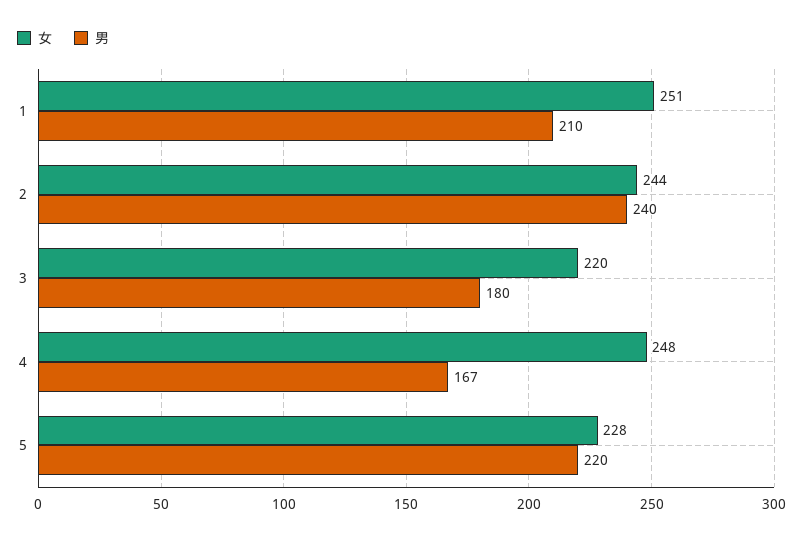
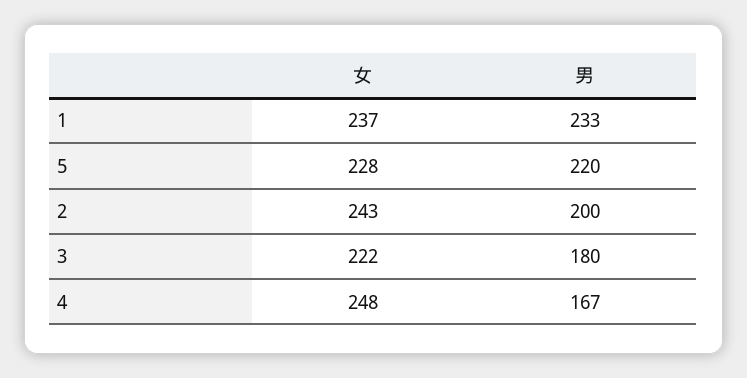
女, 1: 251 -> 237
男, 1: 210 -> 233
女, 2: 244 -> 243
男, 2: 240 -> 200
女, 3: 220 -> 222

